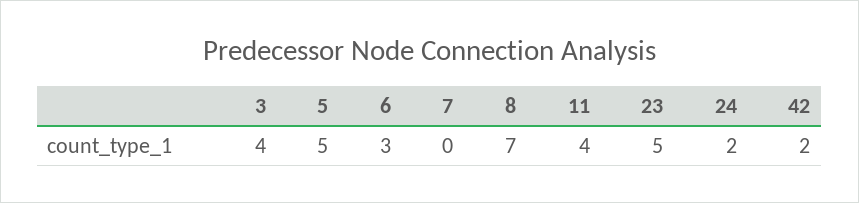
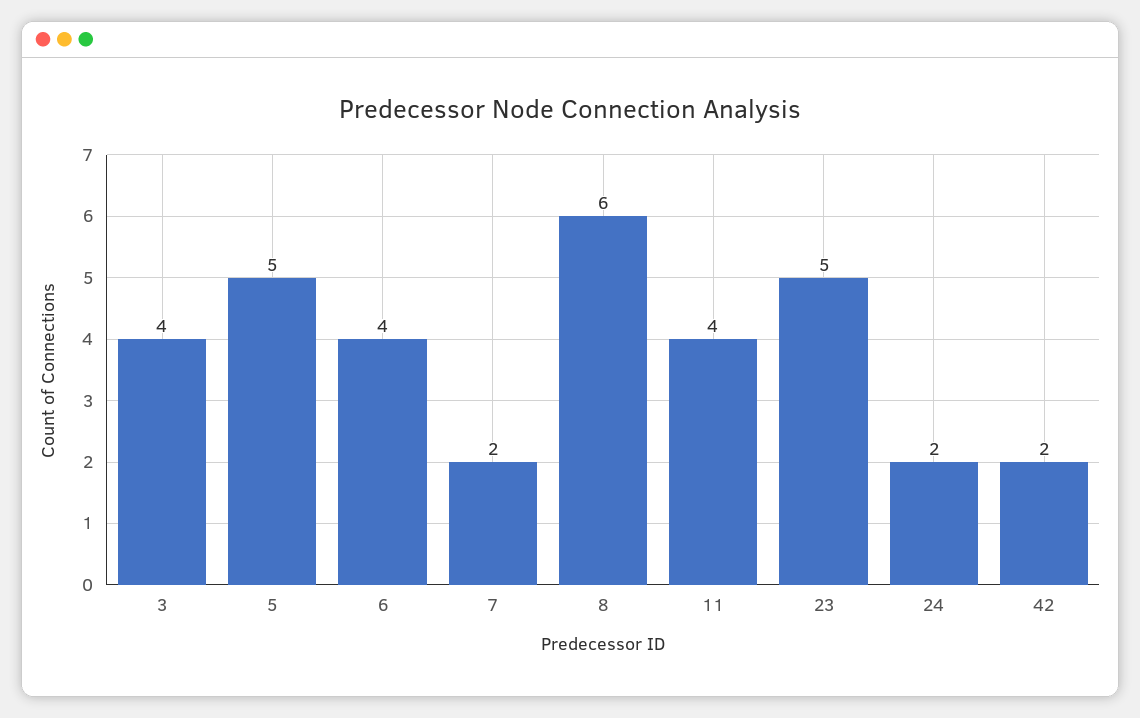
6: 3 -> 4
7: 0 -> 2
8: 7 -> 6

